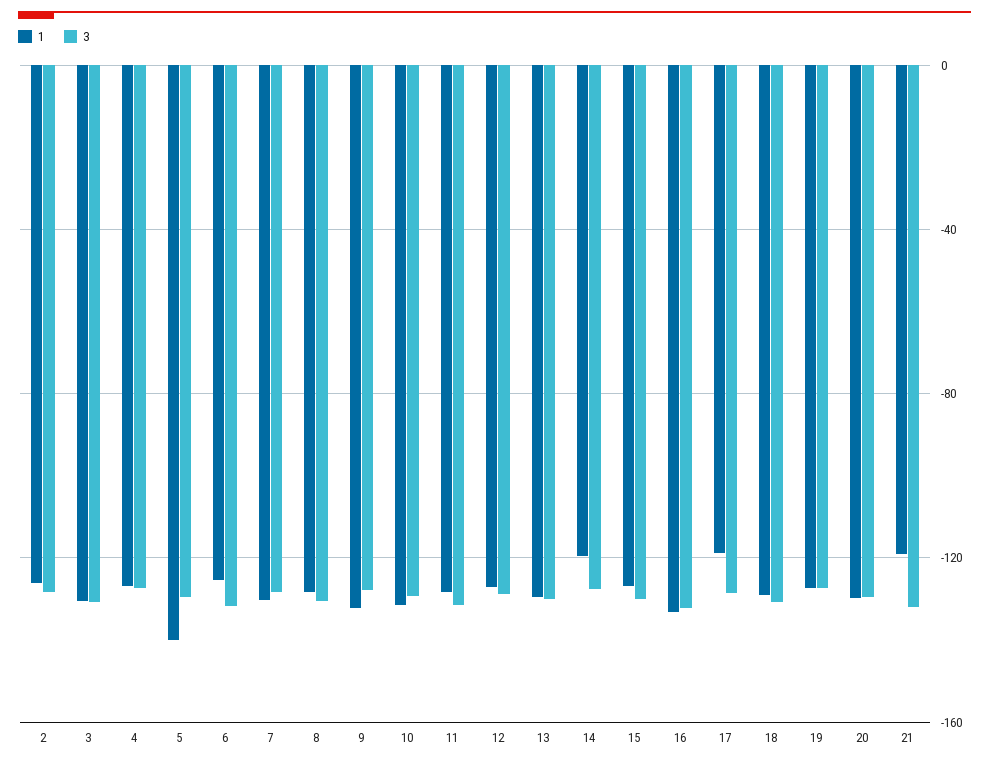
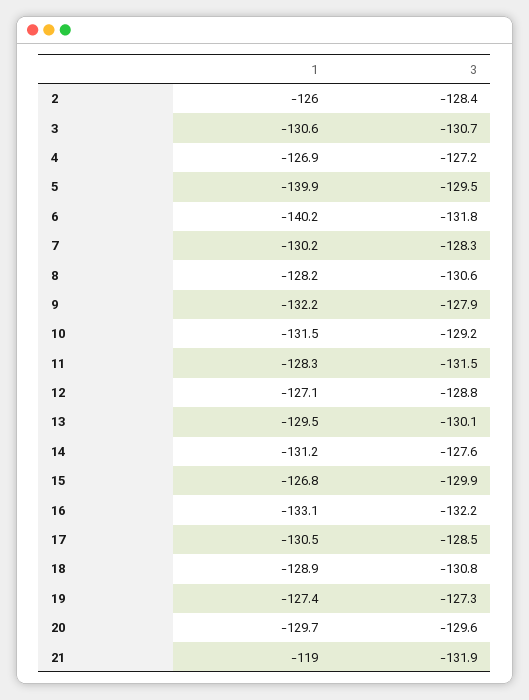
1, 6: -125 -> -140.2
1, 14: -120 -> -131.2
1, 17: -120 -> -130.5

